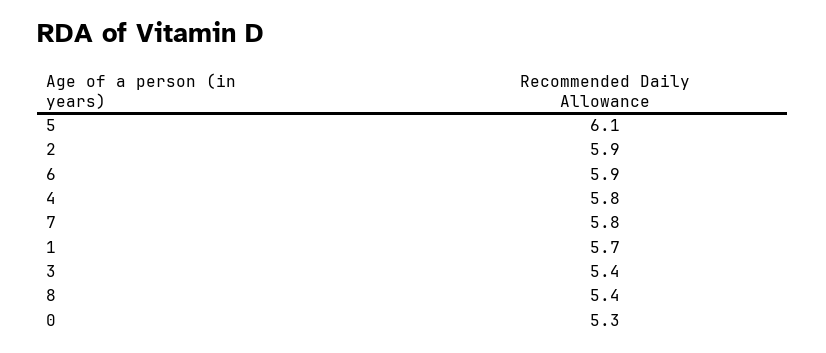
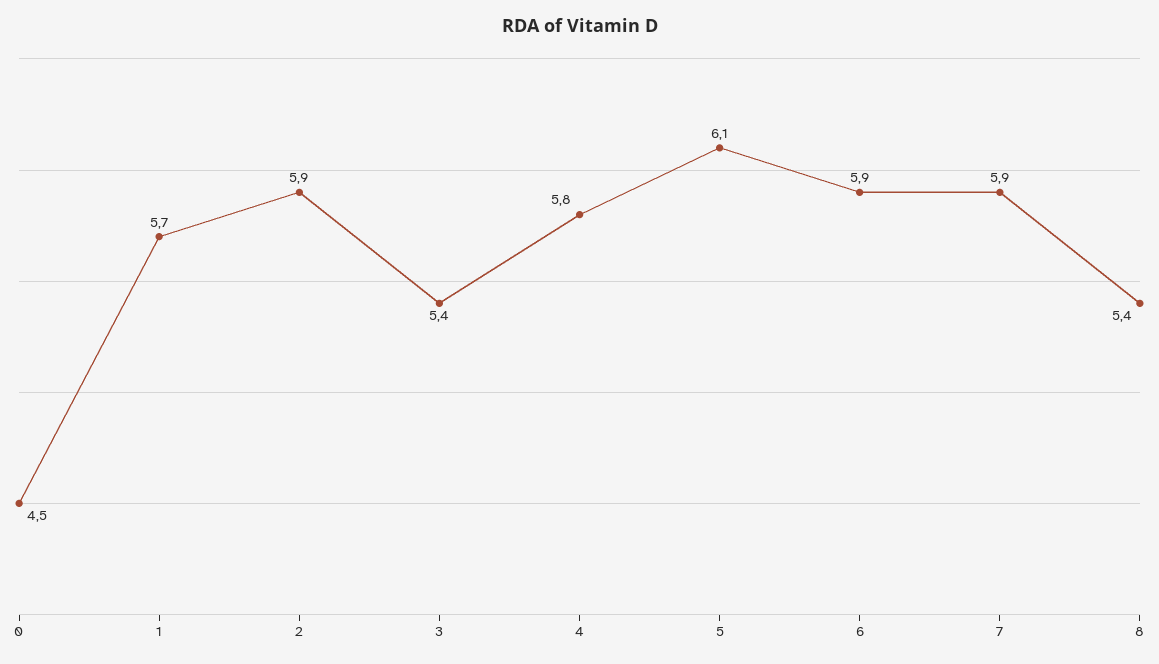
7: 5.8 -> 5.9
0: 5.3 -> 4.5

